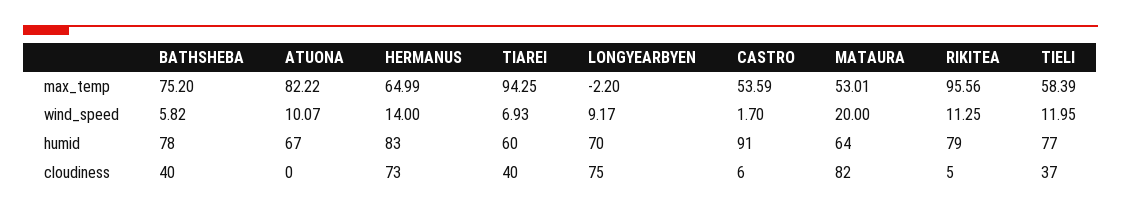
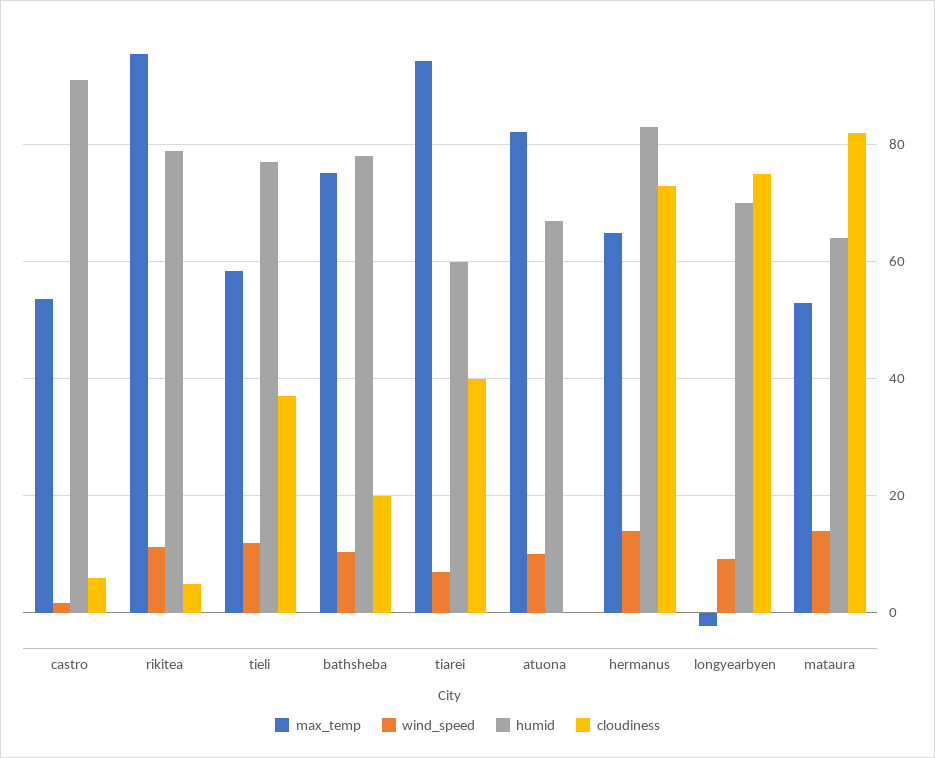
wind_speed, BATHSHEBA: 5.82 -> 10
wind_speed, MATAURA: 20 -> 14
cloudiness, BATHSHEBA: 40 -> 20

